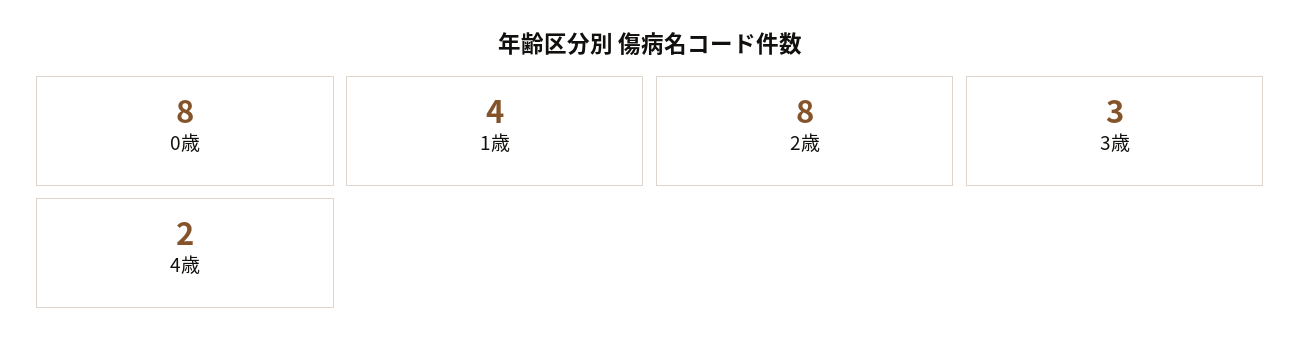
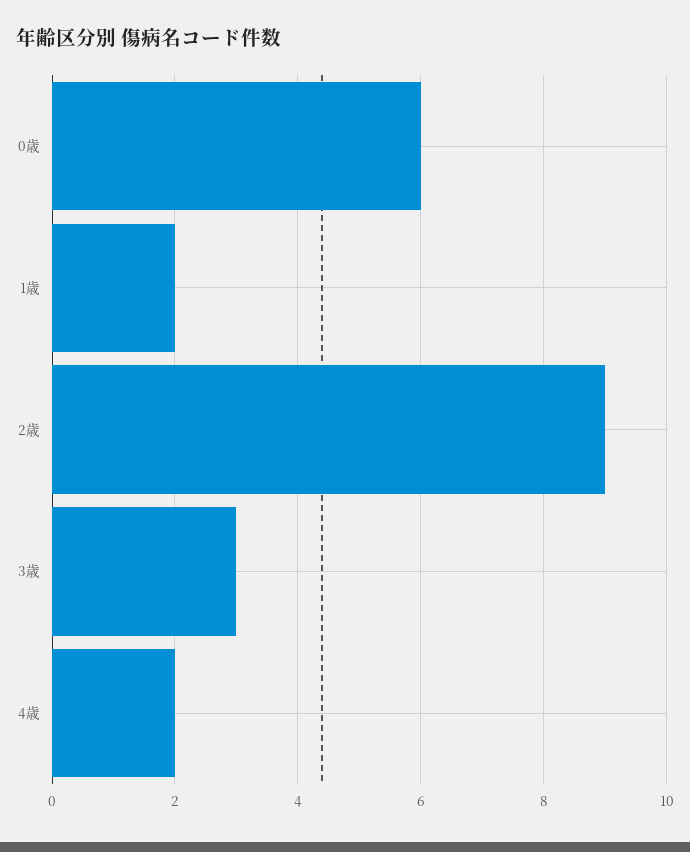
0歳: 8 -> 6
1歳: 4 -> 2
2歳: 8 -> 9

